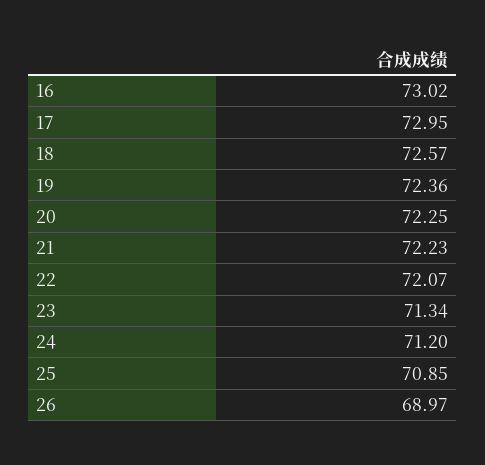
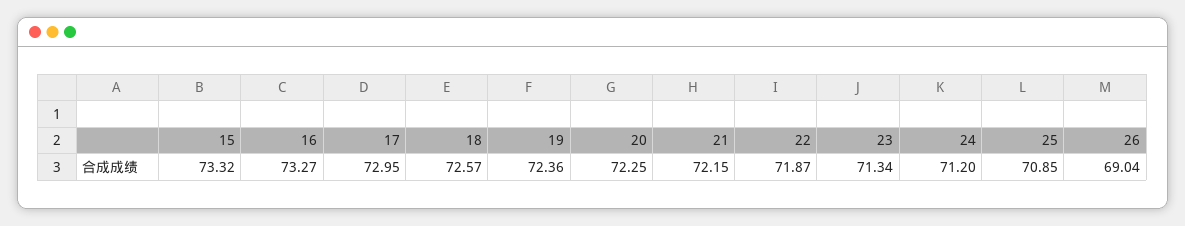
16: 73.02 -> 73.27
21: 72.23 -> 72.15
22: 72.07 -> 71.87
26: 68.97 -> 69.04
15: none -> 73.32

